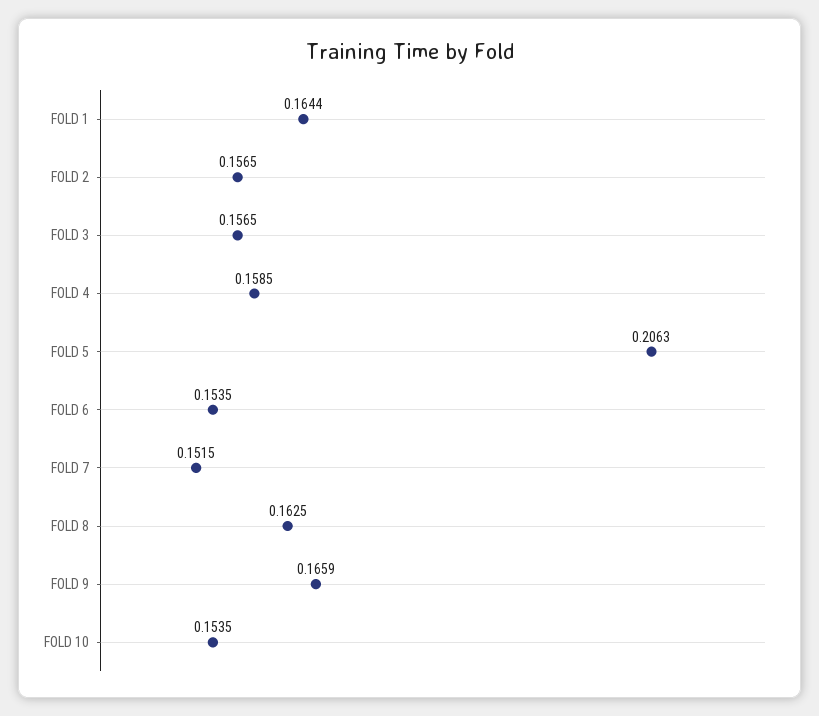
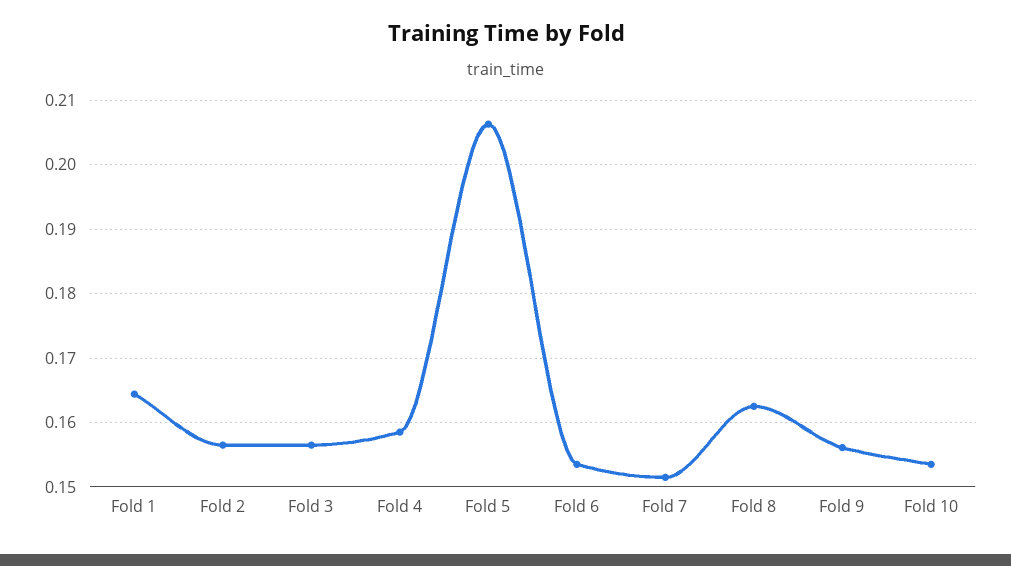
FOLD 9: 0.1659 -> 0.156

